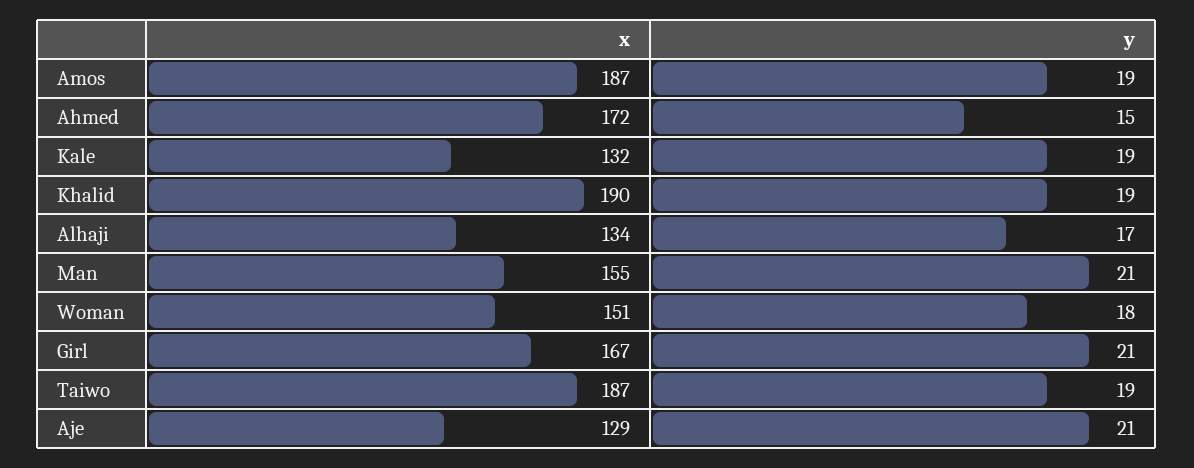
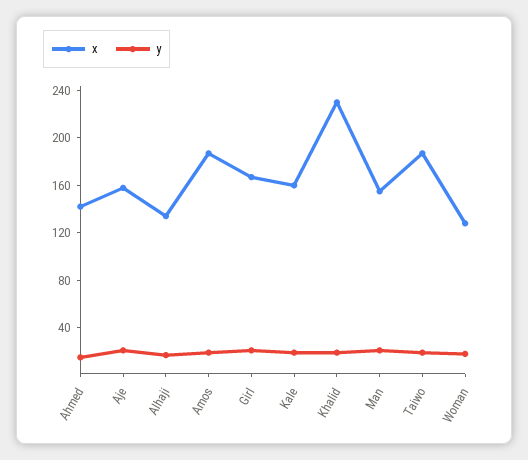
x, Ahmed: 172 -> 140
x, Kale: 132 -> 160
x, Khalid: 190 -> 230
x, Woman: 151 -> 130
x, Aje: 129 -> 160

